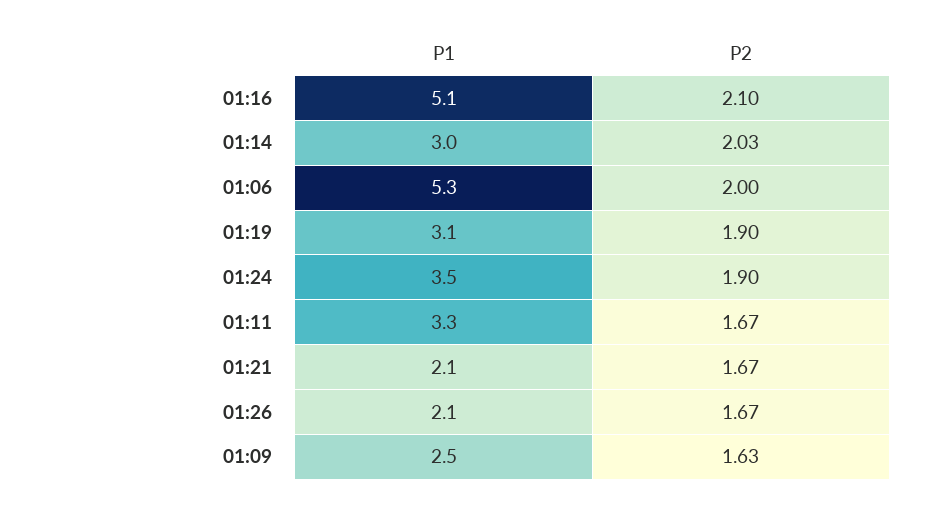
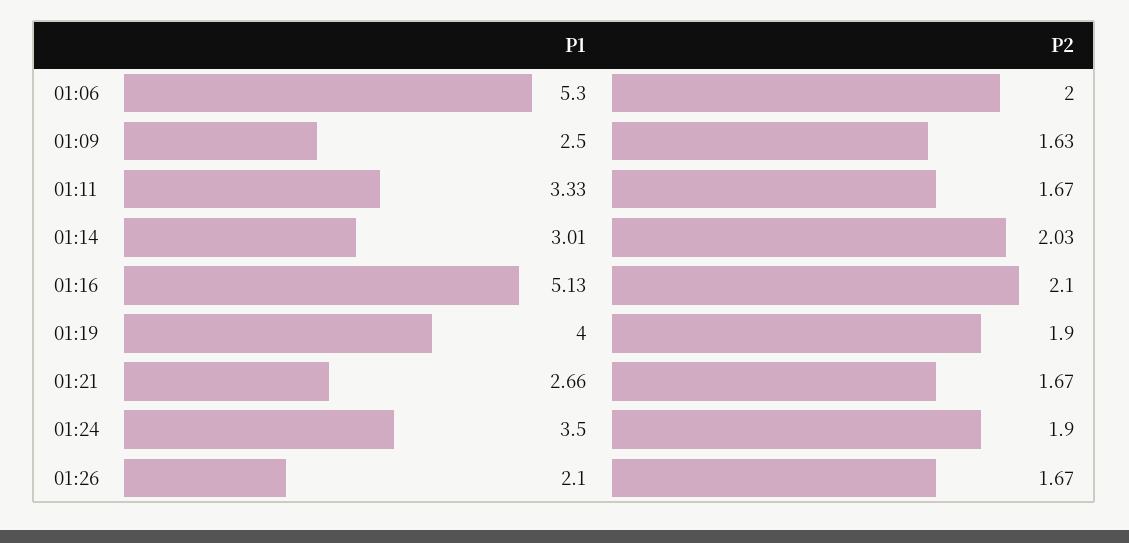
P1, 01:19: 3.1 -> 4
P1, 01:21: 2.1 -> 2.66

